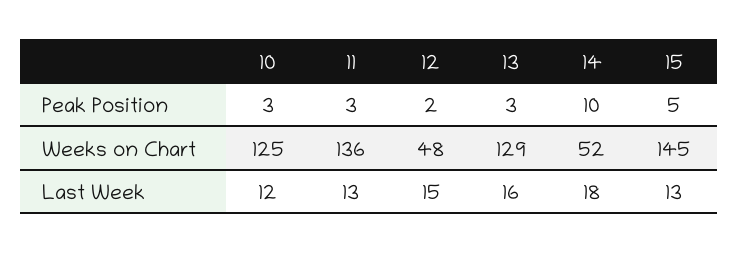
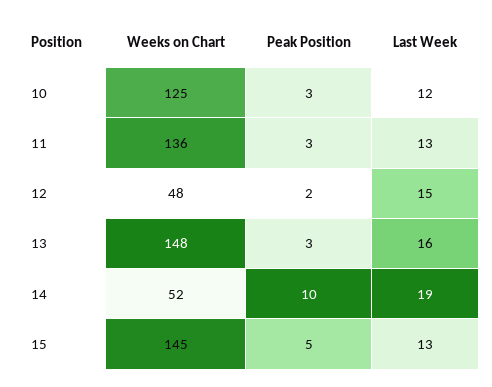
13, Weeks on Chart: 129 -> 148
14, Last Week: 18 -> 19

